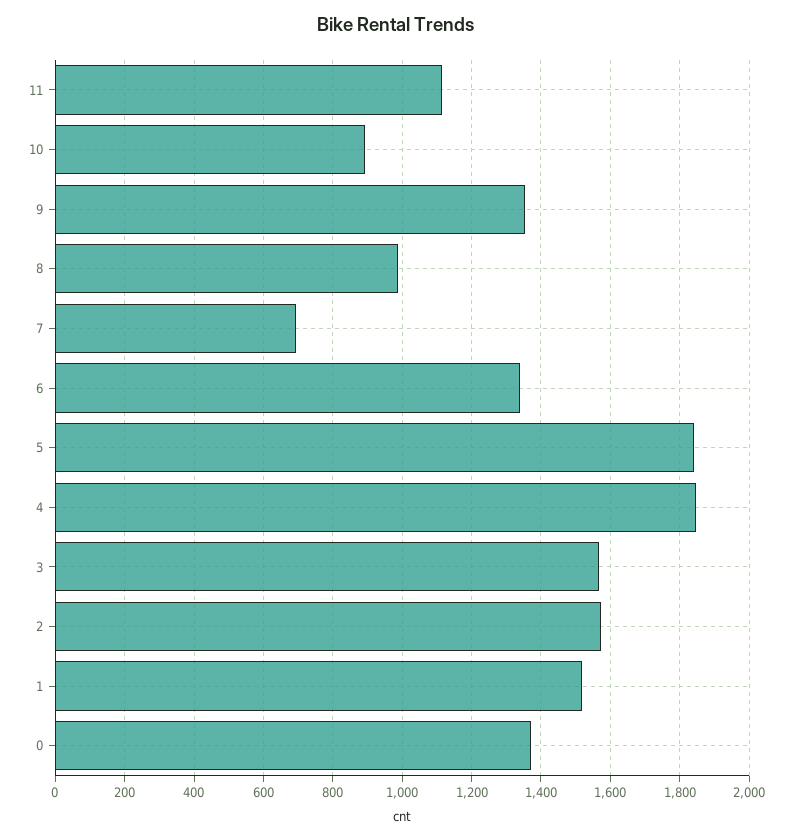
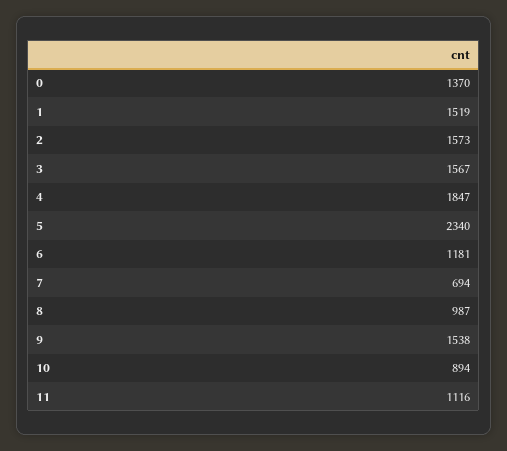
9: 1360 -> 1538
6: 1340 -> 1181
5: 1840 -> 2340

